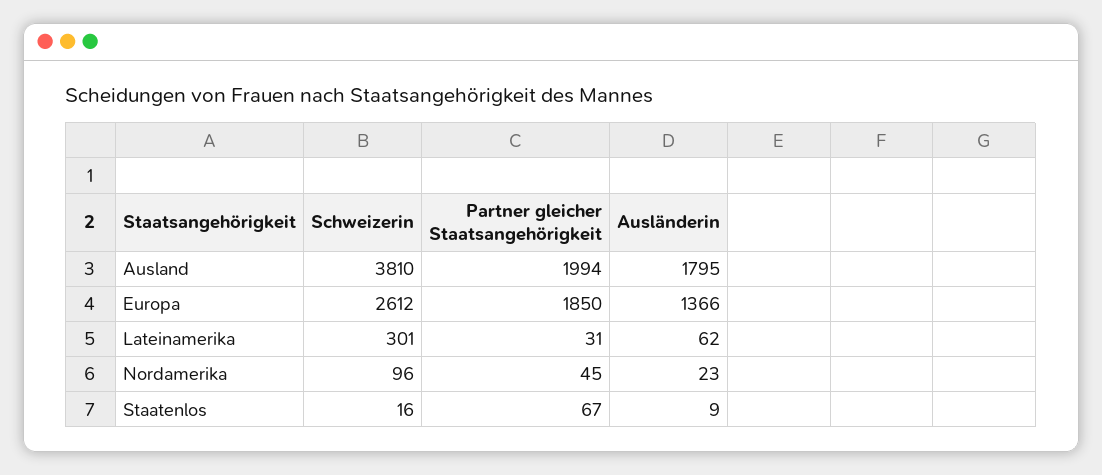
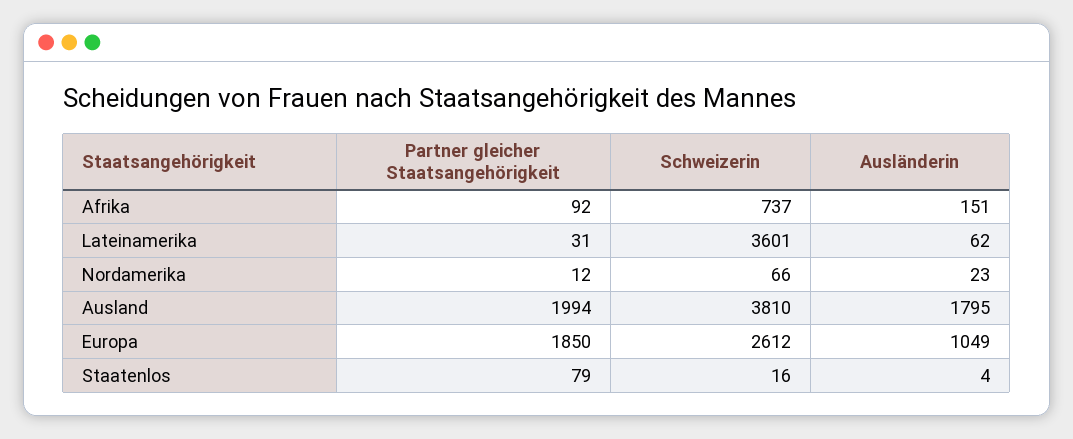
Ausländerin, Europa: 1366 -> 1049
Schweizerin, Lateinamerika: 301 -> 3601
Schweizerin, Nordamerika: 96 -> 66
Partner gleicher Staatsangehörigkeit, Nordamerika: 45 -> 12
Partner gleicher Staatsangehörigkeit, Staatenlos: 67 -> 79
Ausländerin, Staatenlos: 9 -> 4
Partner gleicher Staatsangehörigkeit, Afrika: none -> 92
Schweizerin, Afrika: none -> 737
Ausländerin, Afrika: none -> 151

